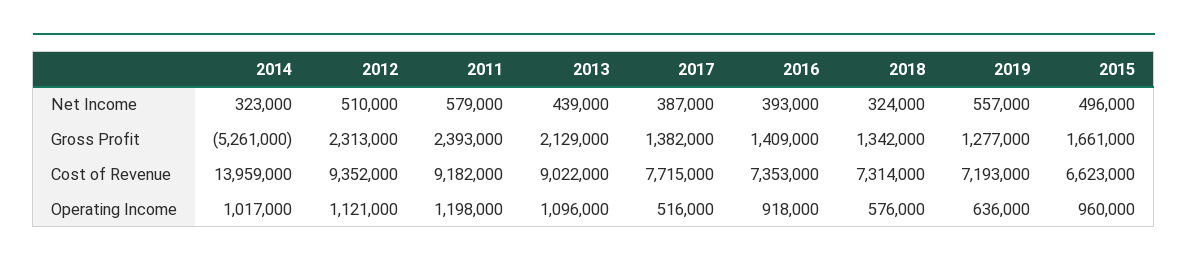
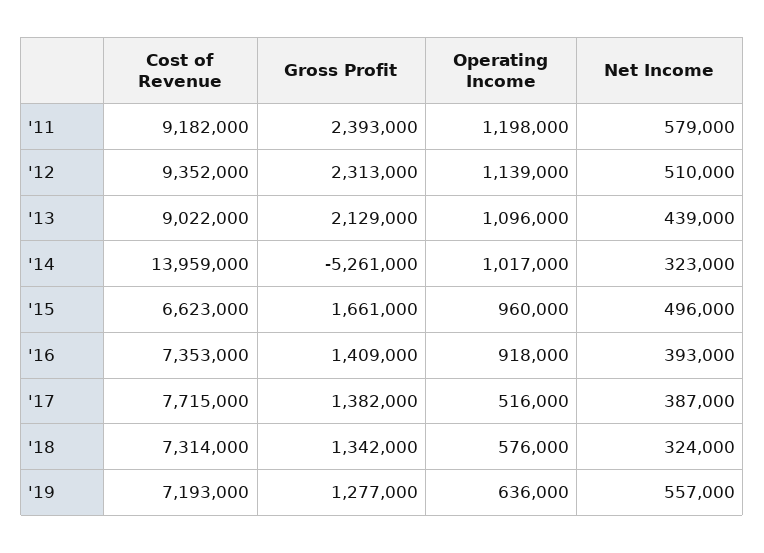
2012, Operating Income: 1121000 -> 1139000

